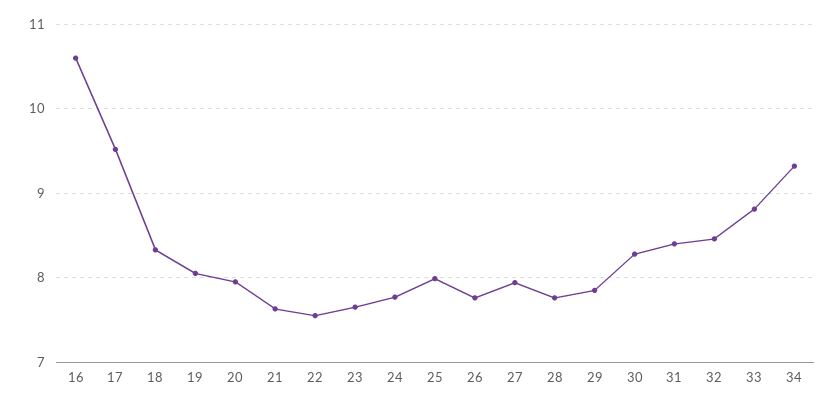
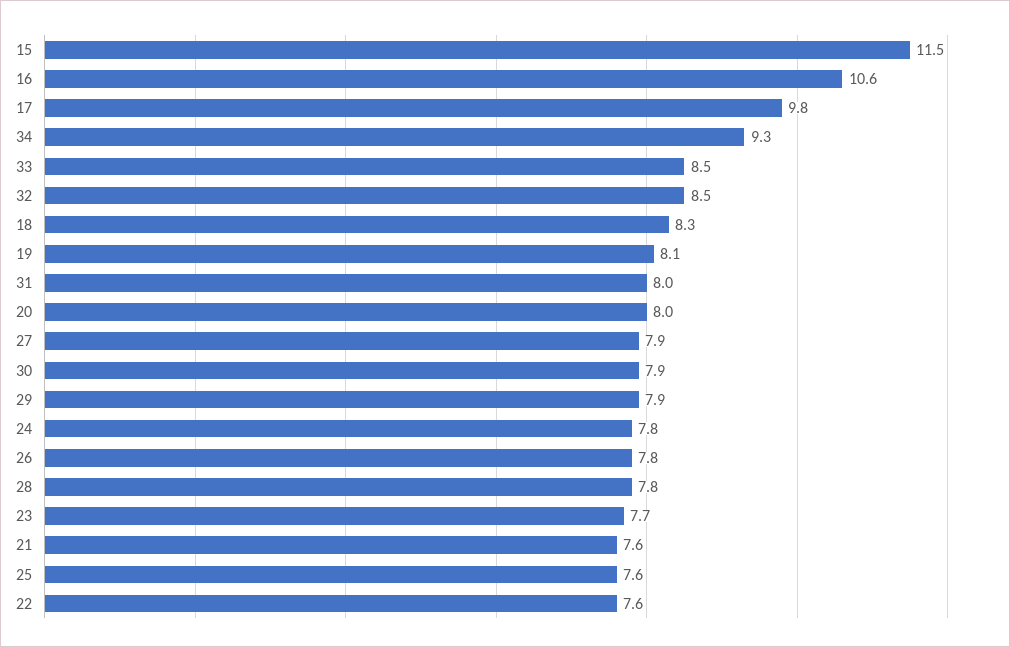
17: 9.5 -> 9.8
25: 8 -> 7.6
30: 8.3 -> 7.9
31: 8.4 -> 8
33: 8.8 -> 8.5
15: none -> 11.5

